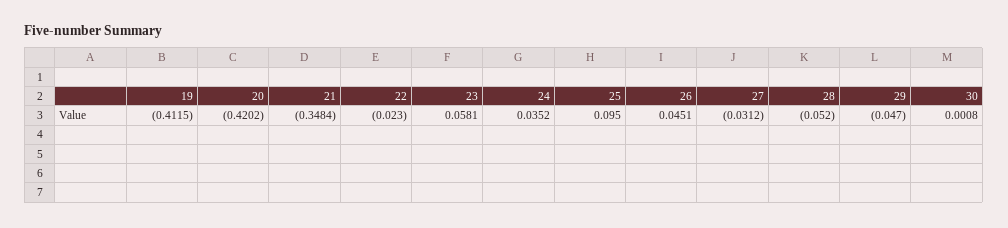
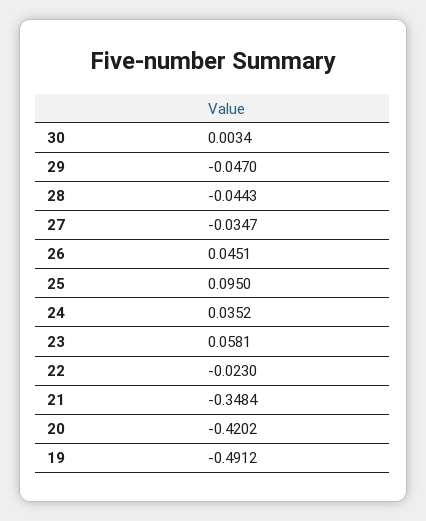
19: -0.4115 -> -0.4912
27: -0.0312 -> -0.0347
28: -0.052 -> -0.0443
30: 0.0008 -> 0.0034

